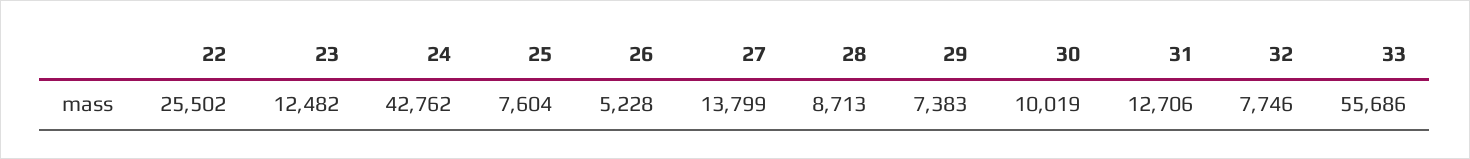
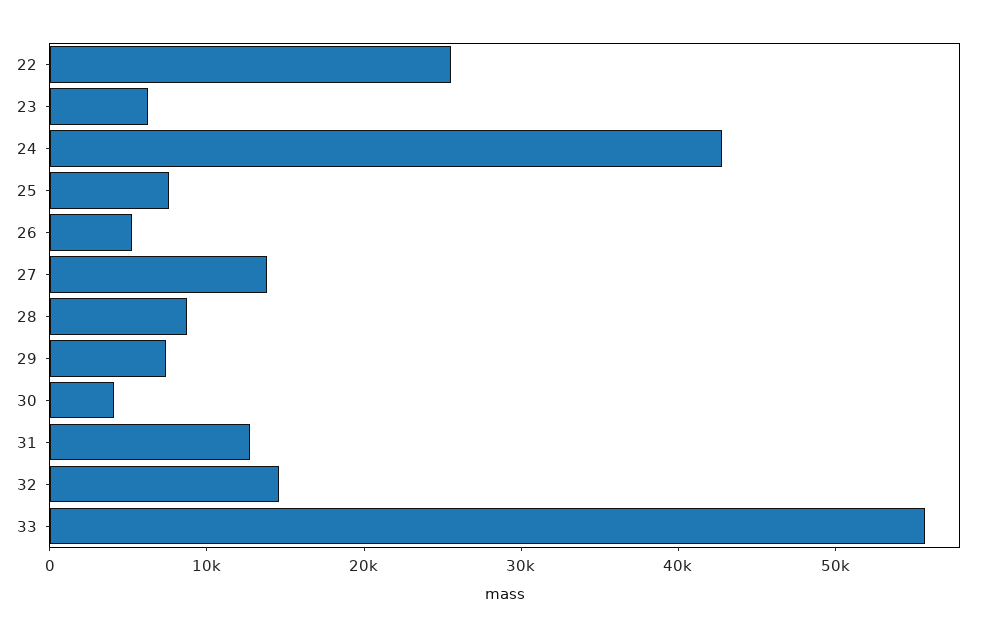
23: 12482 -> 6000
30: 10019 -> 4000
32: 7746 -> 14000

